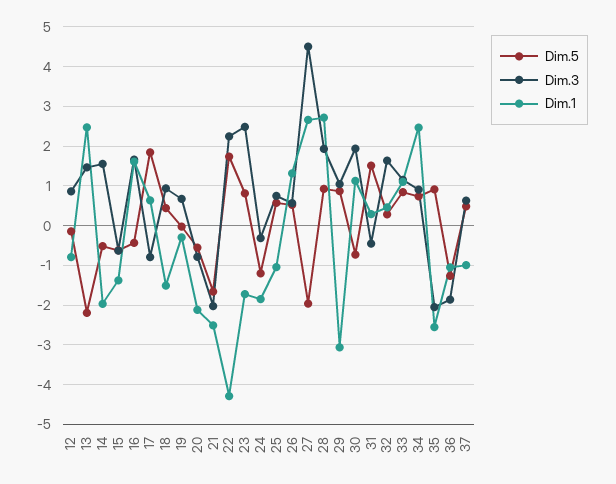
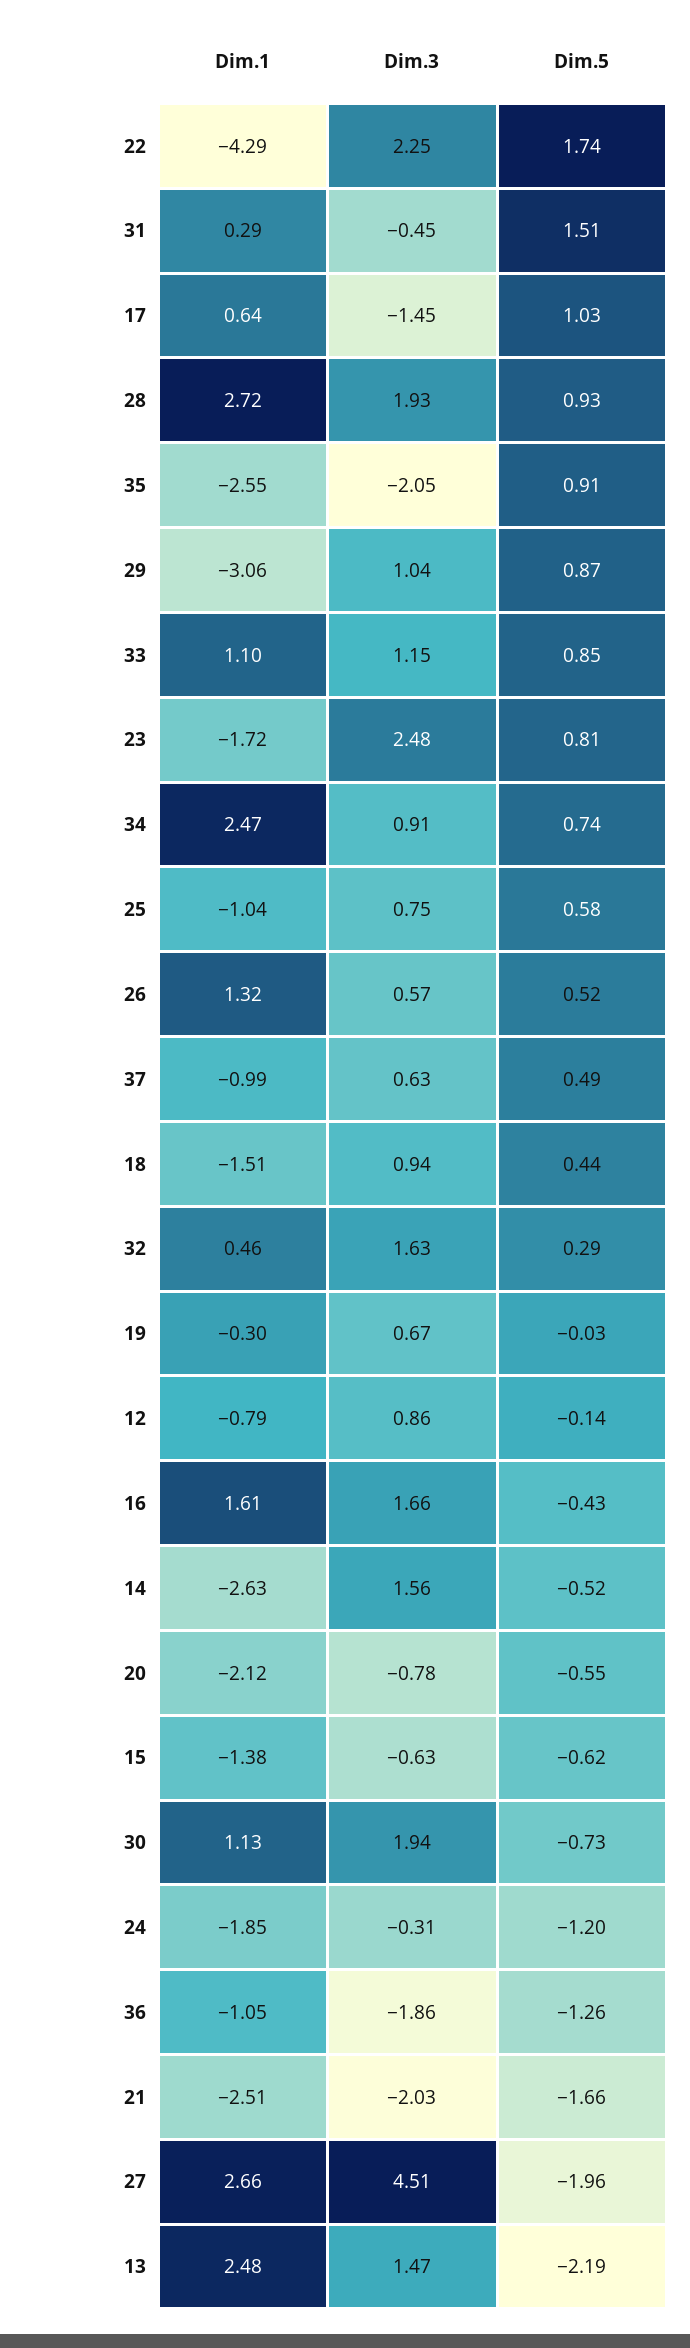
Dim.1, 14: -2 -> -2.63
Dim.5, 17: 1.8 -> 1.03
Dim.3, 17: -0.8 -> -1.45

